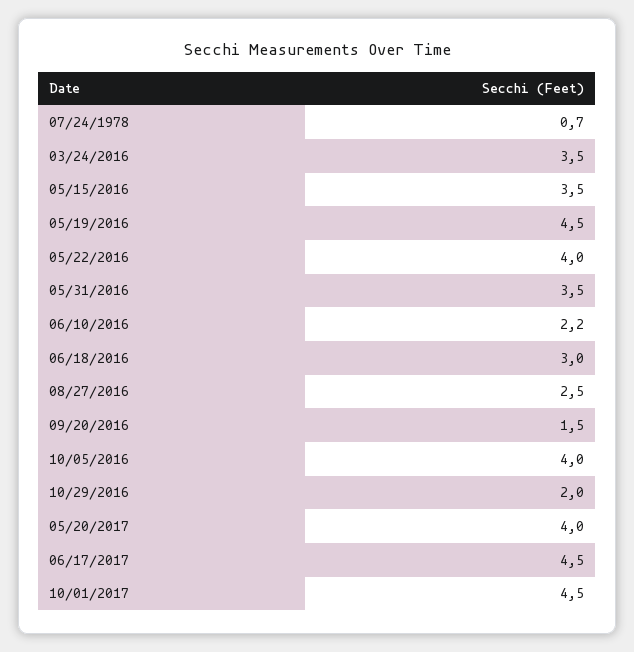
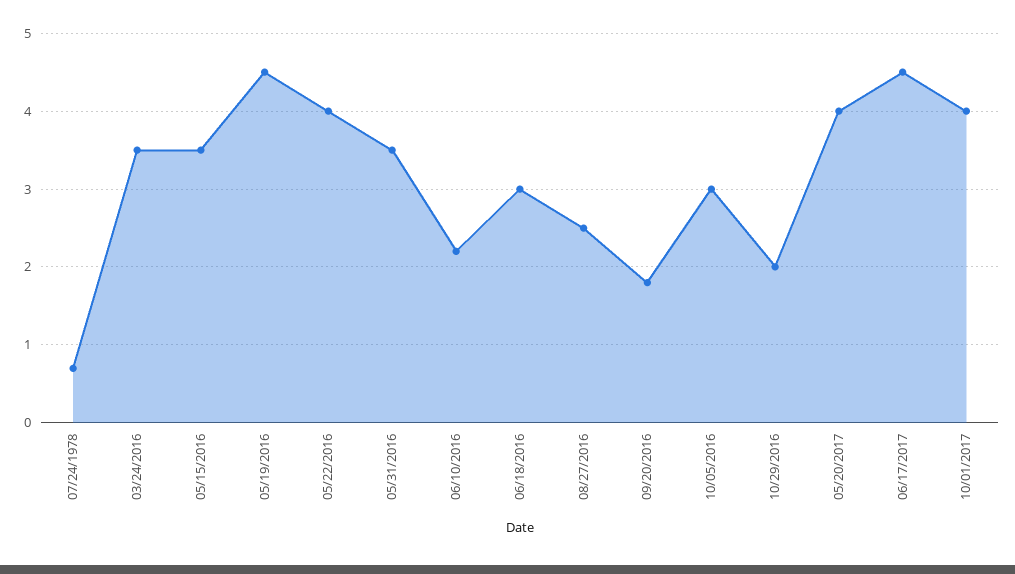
09/20/2016: 1.5 -> 1.8
10/05/2016: 4 -> 3
10/01/2017: 4.5 -> 4

